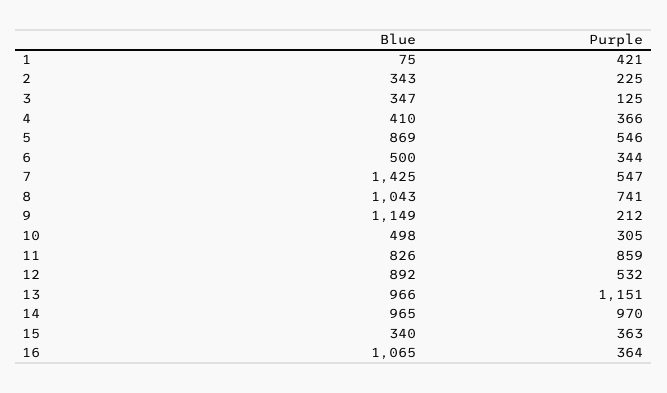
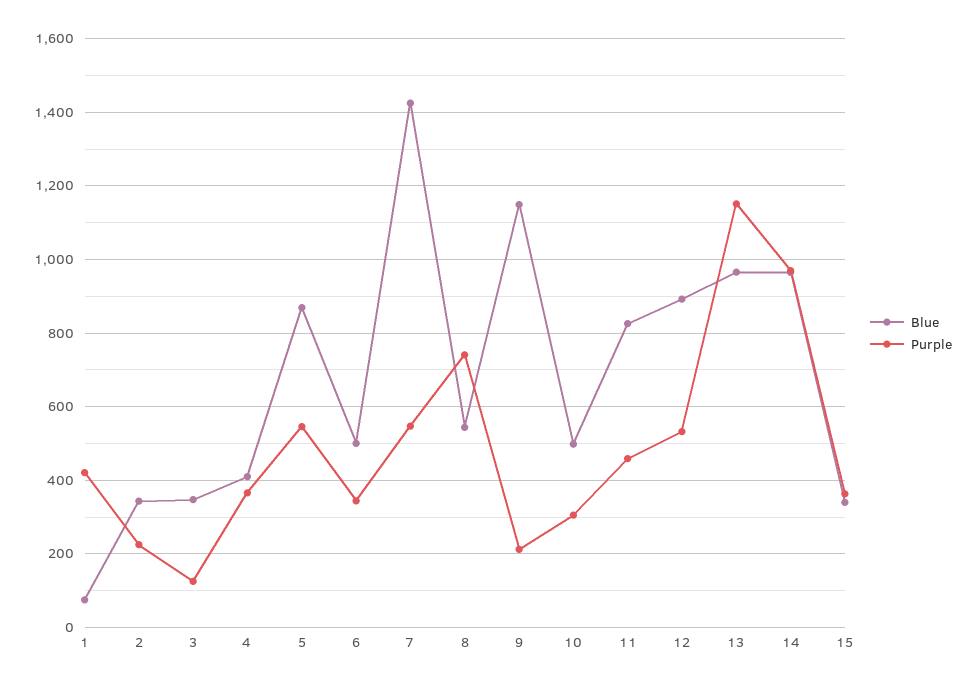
Blue, 8: 1043 -> 540
Purple, 11: 859 -> 460
Blue, 16: 1065 -> none
Purple, 16: 364 -> none

